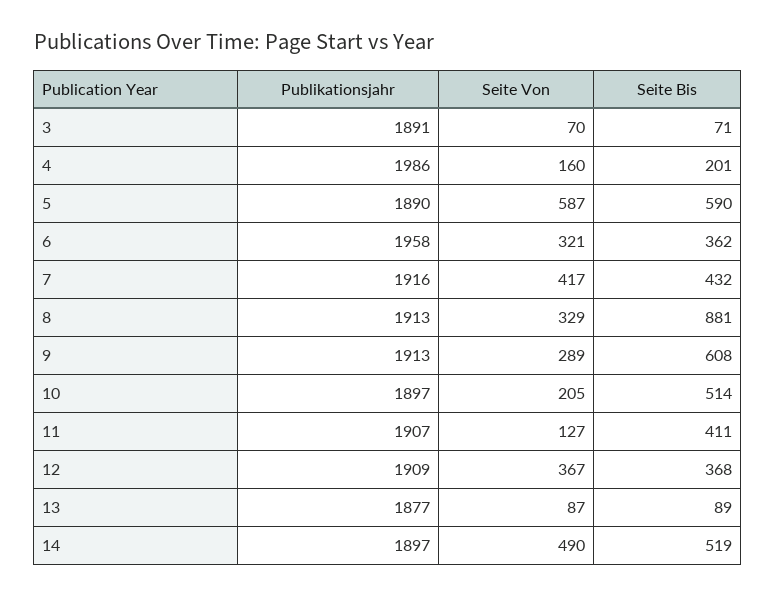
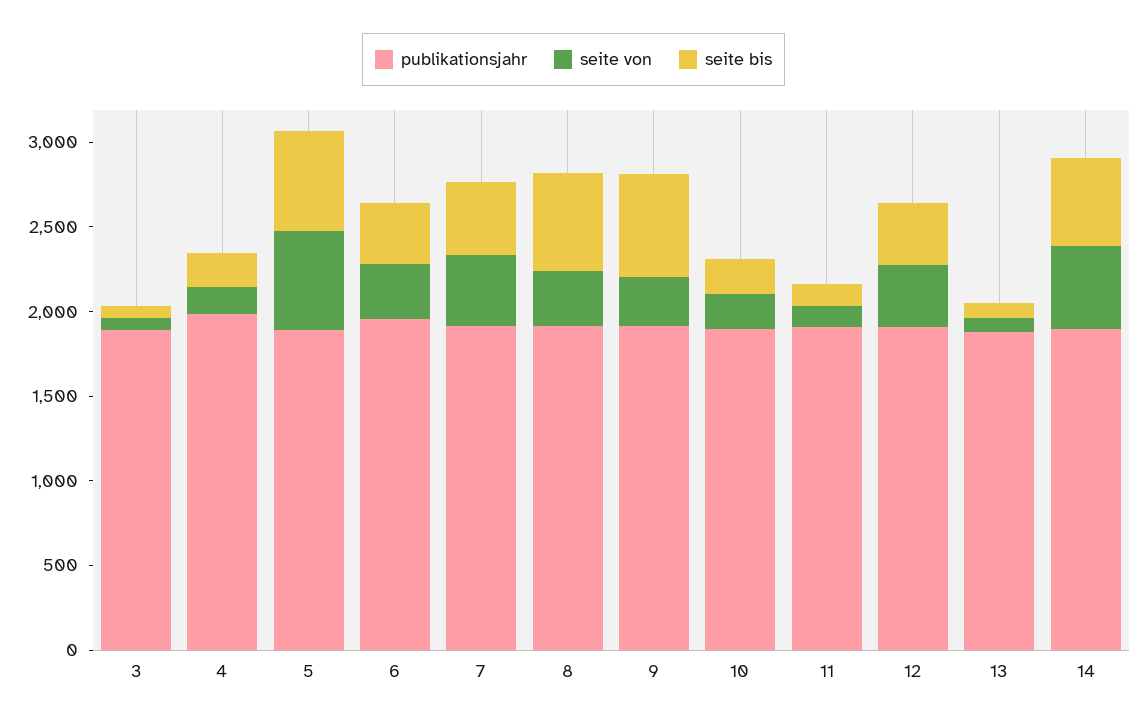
Seite Bis, 8: 881 -> 600
Seite Bis, 10: 514 -> 200
Seite Bis, 11: 411 -> 100

